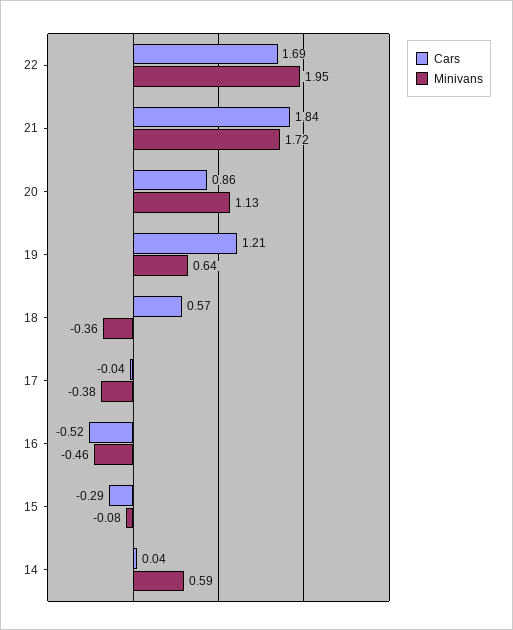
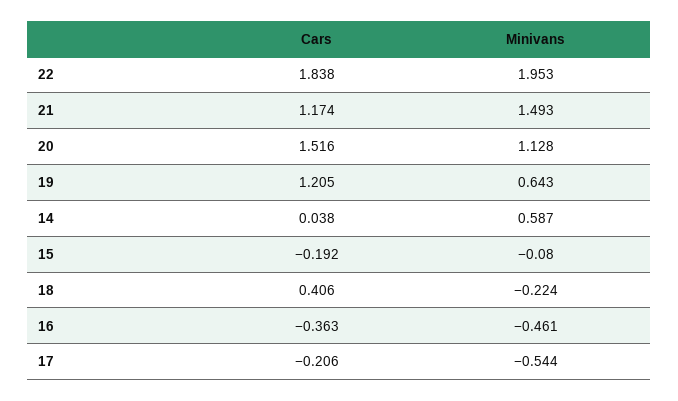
Cars, 22: 1.69 -> 1.838
Cars, 21: 1.84 -> 1.174
Minivans, 21: 1.72 -> 1.493
Cars, 20: 0.86 -> 1.516
Cars, 18: 0.57 -> 0.406
Minivans, 18: -0.36 -> -0.224
Cars, 17: -0.04 -> -0.206
Minivans, 17: -0.38 -> -0.544
Cars, 16: -0.52 -> -0.363
Cars, 15: -0.29 -> -0.192

